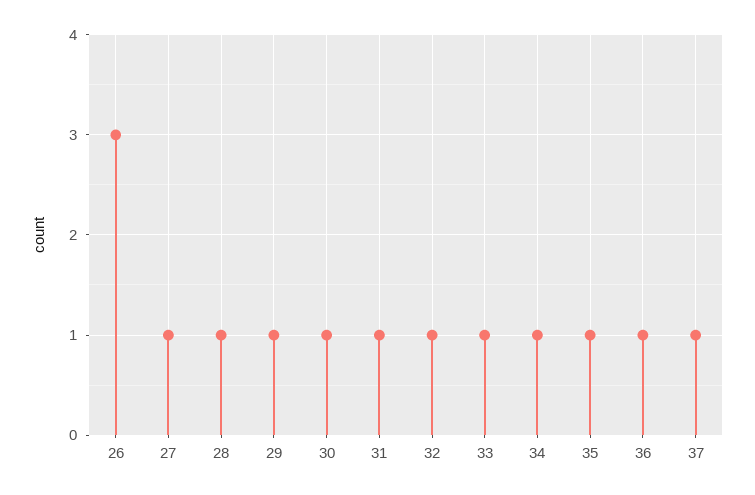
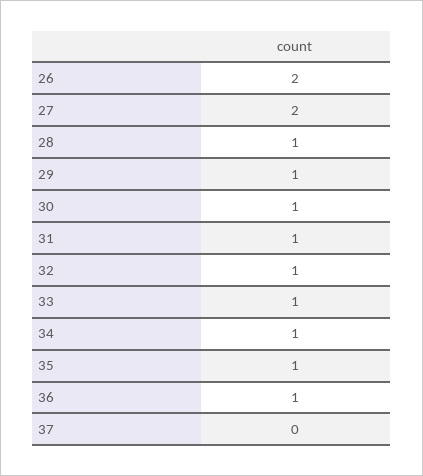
26: 3 -> 2
27: 1 -> 2
37: 1 -> 0

